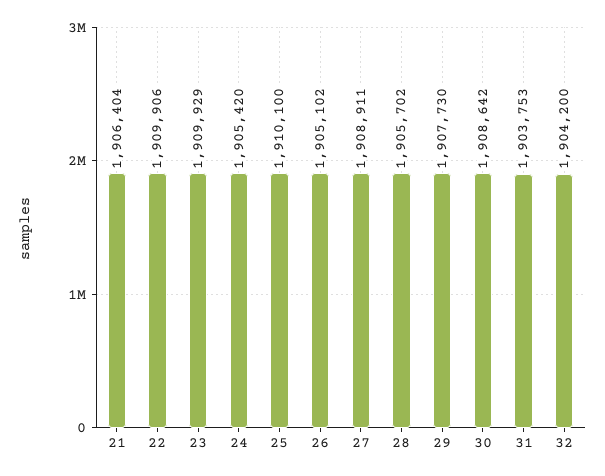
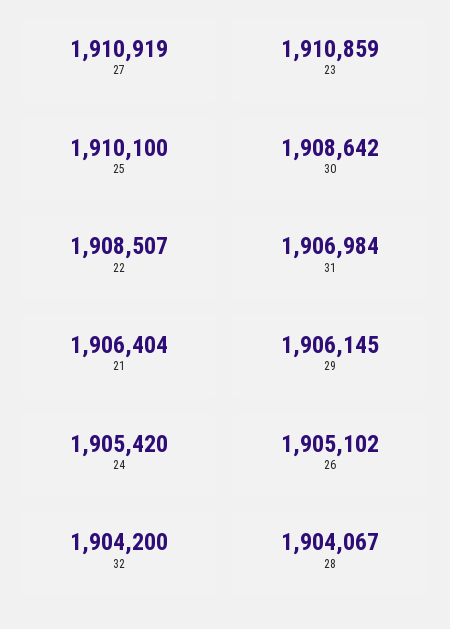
22: 1909906 -> 1908507
23: 1909929 -> 1910859
27: 1908911 -> 1910919
28: 1905702 -> 1904067
29: 1907730 -> 1906145
31: 1903753 -> 1906984

